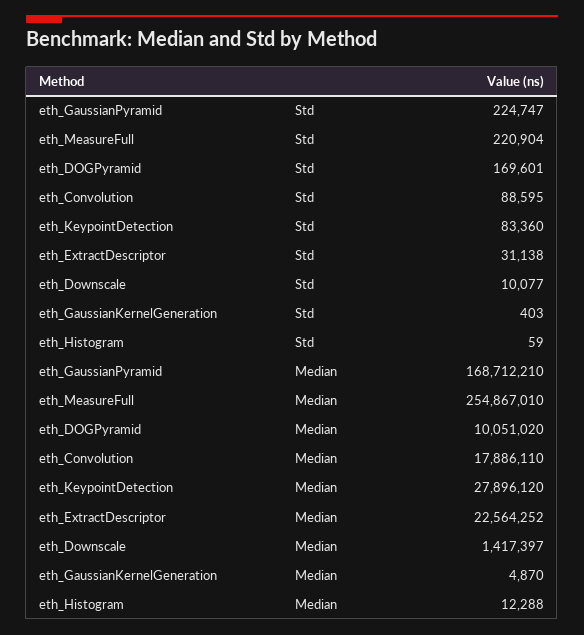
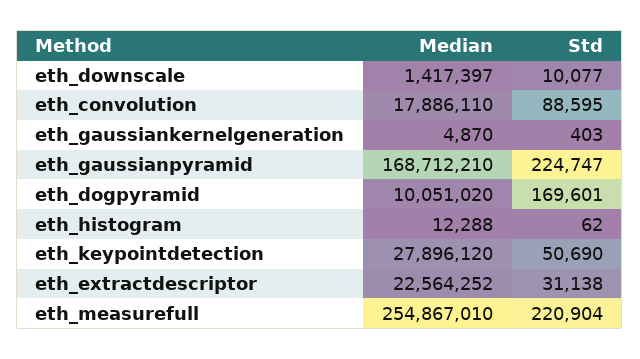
eth_KeypointDetection, Std: 83360 -> 50690
eth_Histogram, Std: 59 -> 62

